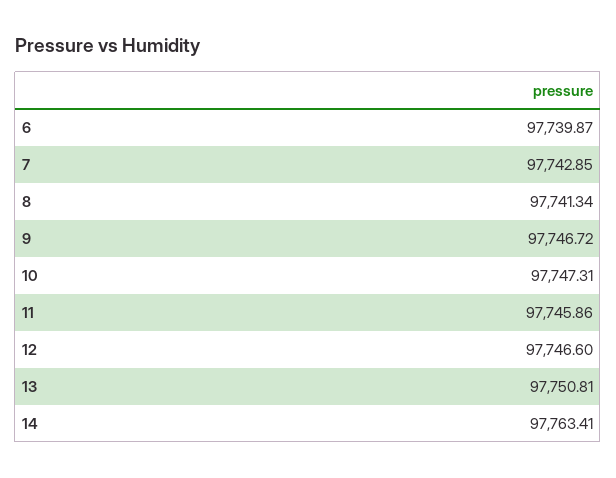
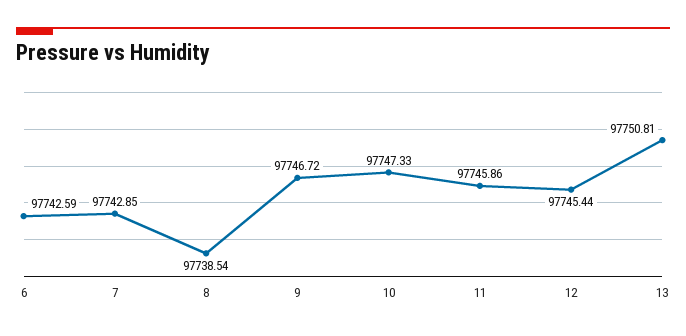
6: 97739.87 -> 97742.59
8: 97741.34 -> 97738.54
10: 97747.31 -> 97747.33
12: 97746.6 -> 97745.44
14: 97763.41 -> none

